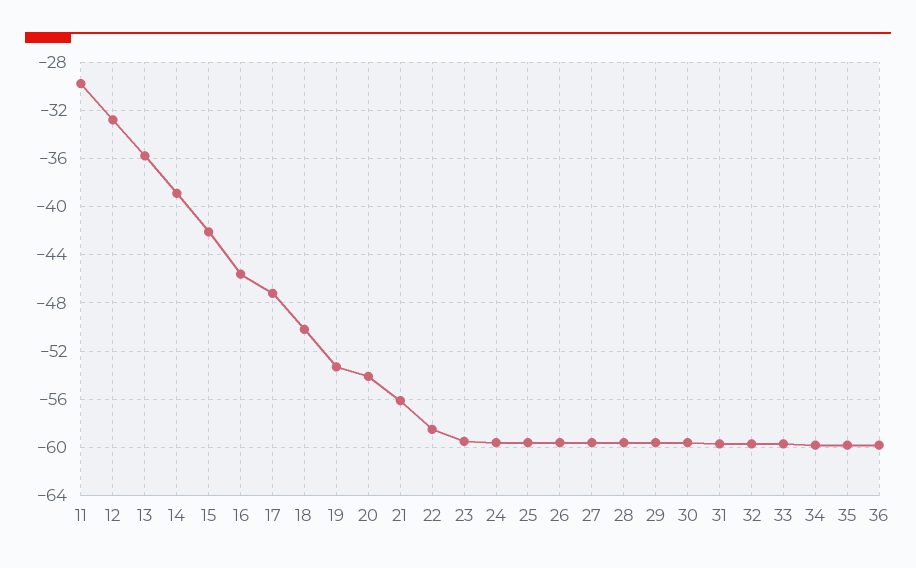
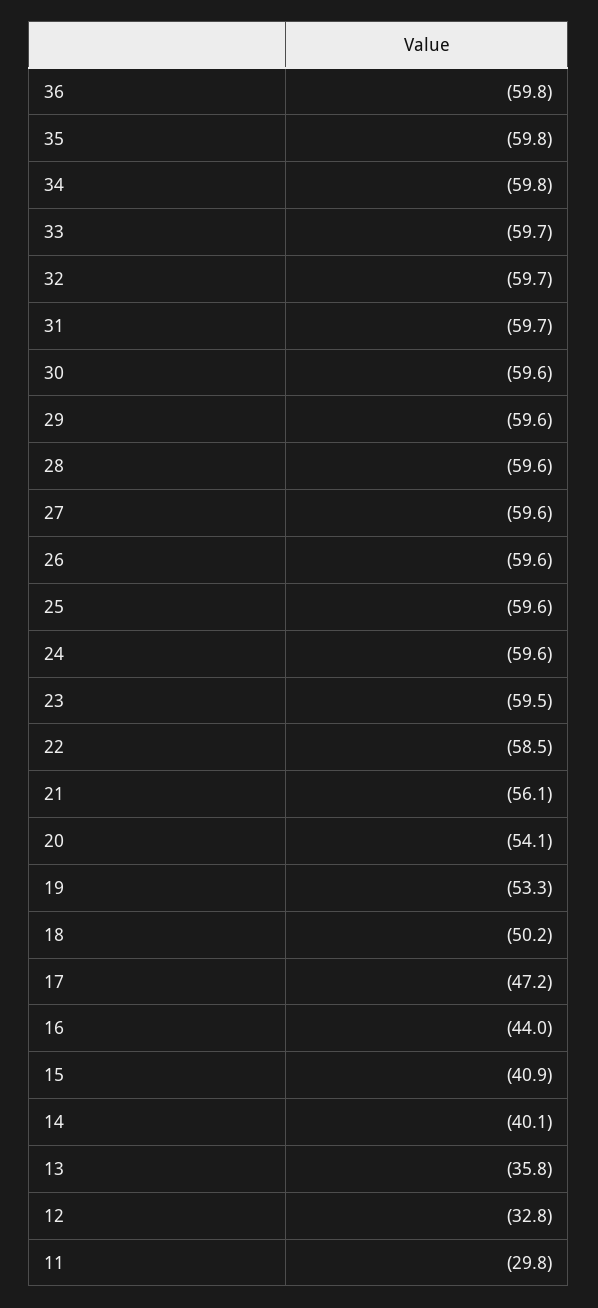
14: -39 -> -40.1
15: -42 -> -40.9
16: -45.5 -> -44

